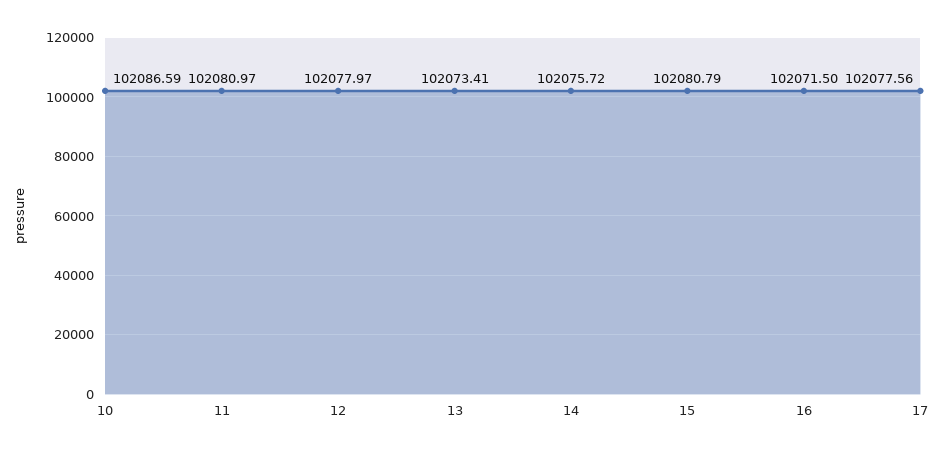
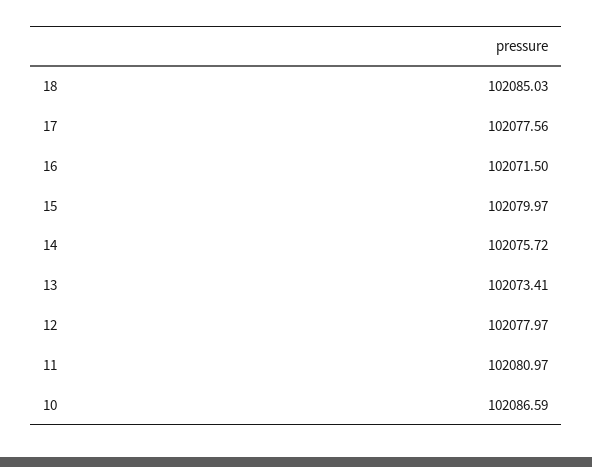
15: 102080.79 -> 102079.97
18: none -> 102085.03

